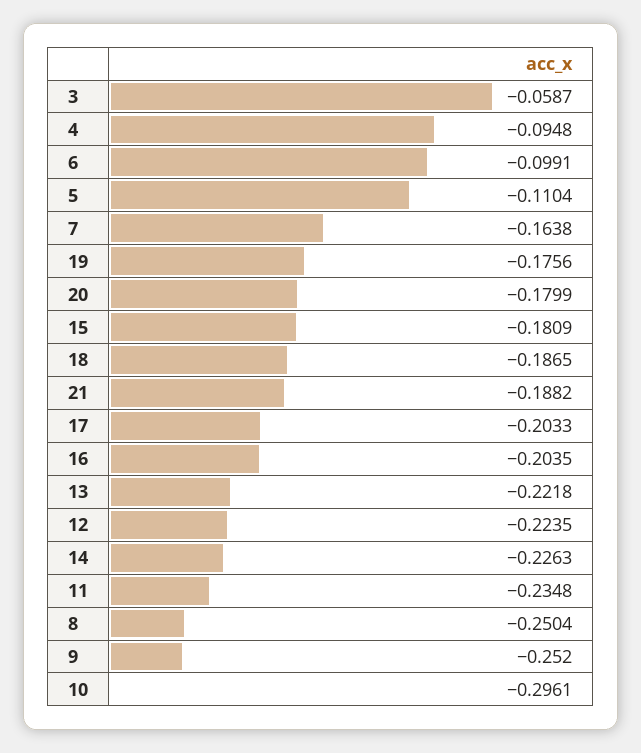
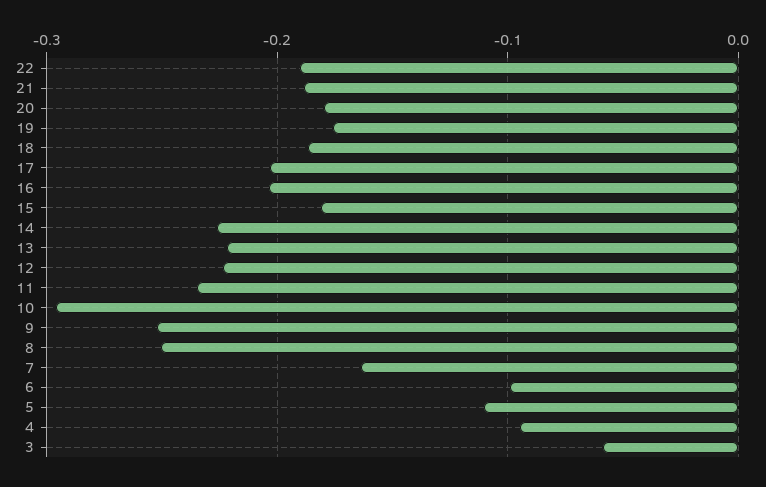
22: none -> -0.19

